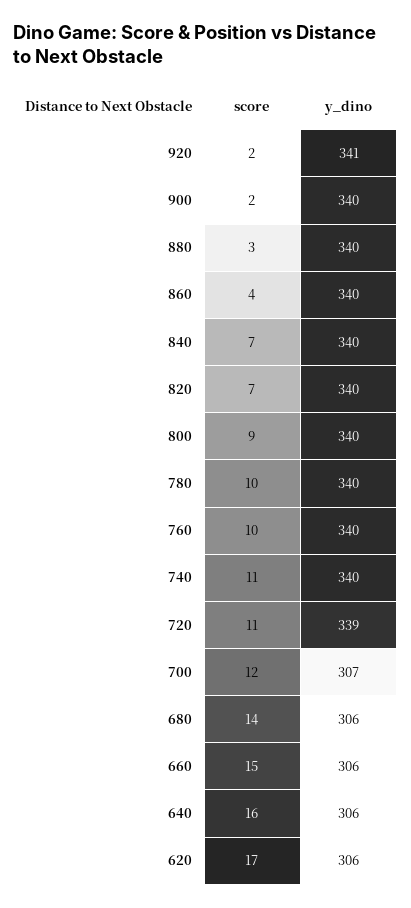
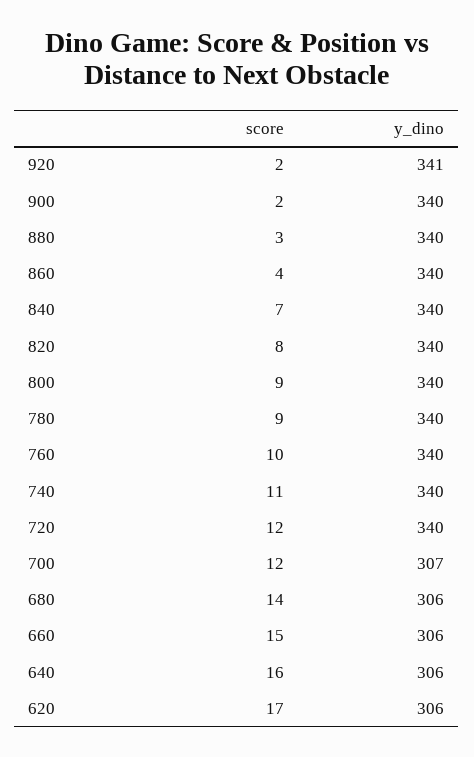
score, 820: 7 -> 8
score, 780: 10 -> 9
score, 720: 11 -> 12
y_dino, 720: 339 -> 340

